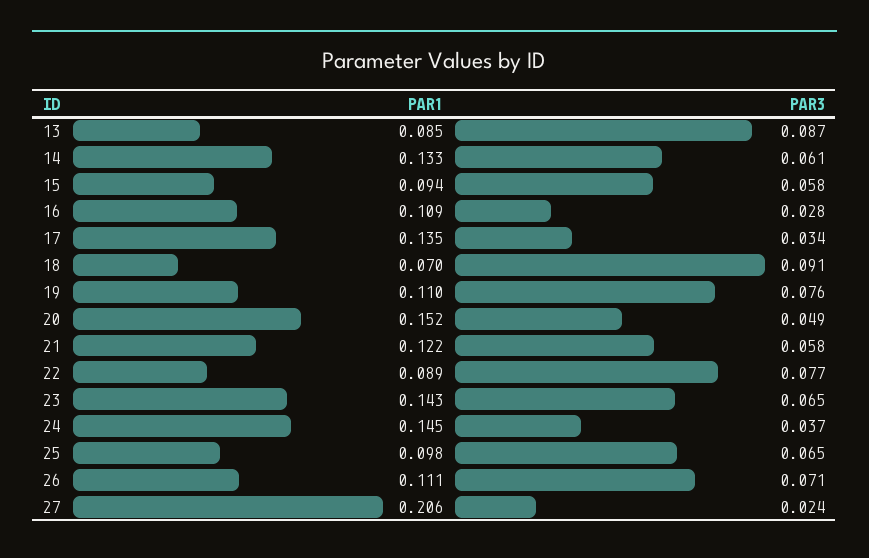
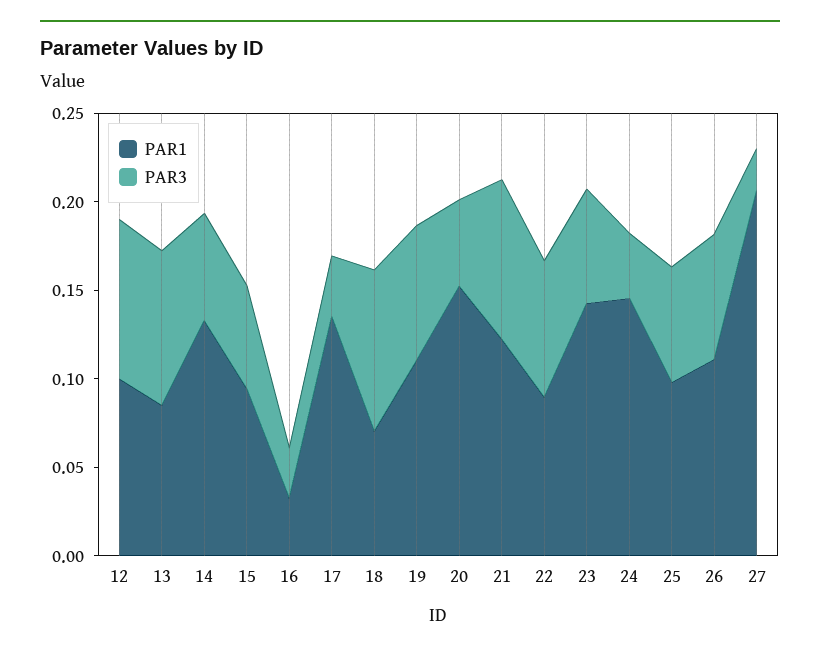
PAR1, 16: 0.109 -> 0.03
PAR3, 21: 0.058 -> 0.09
PAR1, 12: none -> 0.1
PAR3, 12: none -> 0.09

